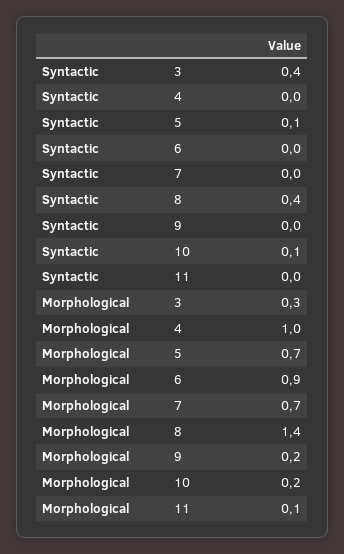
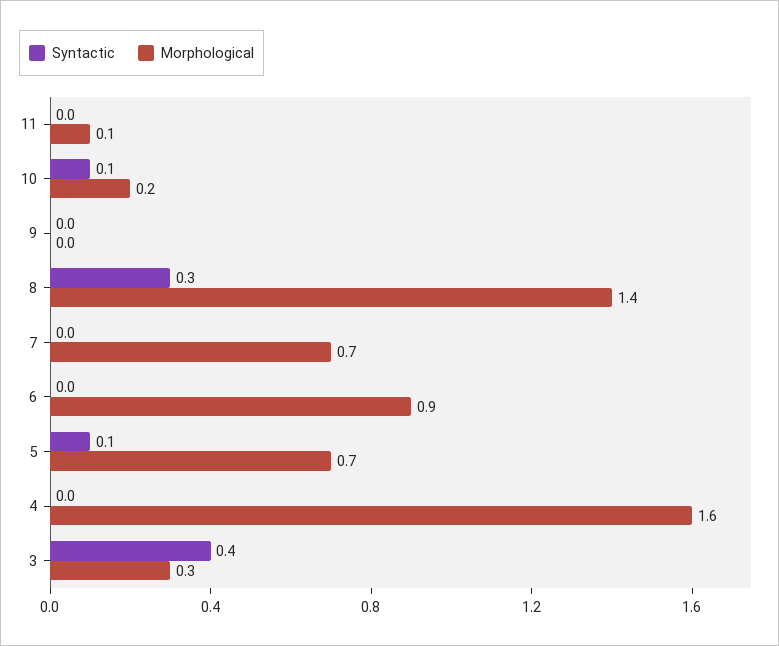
Syntactic, 8: 0.4 -> 0.3
Morphological, 4: 1 -> 1.6
Morphological, 9: 0.2 -> 0

